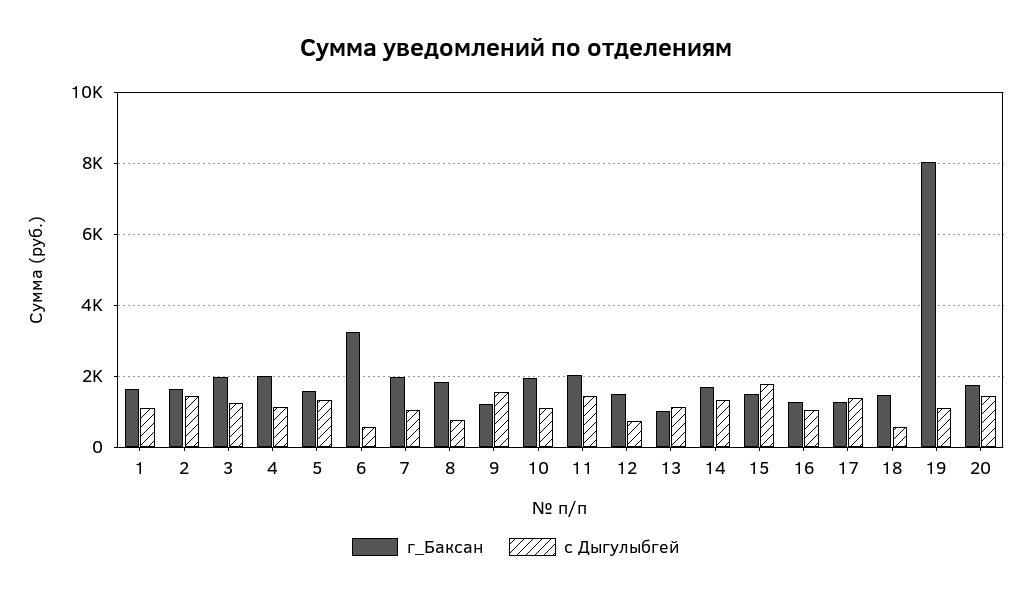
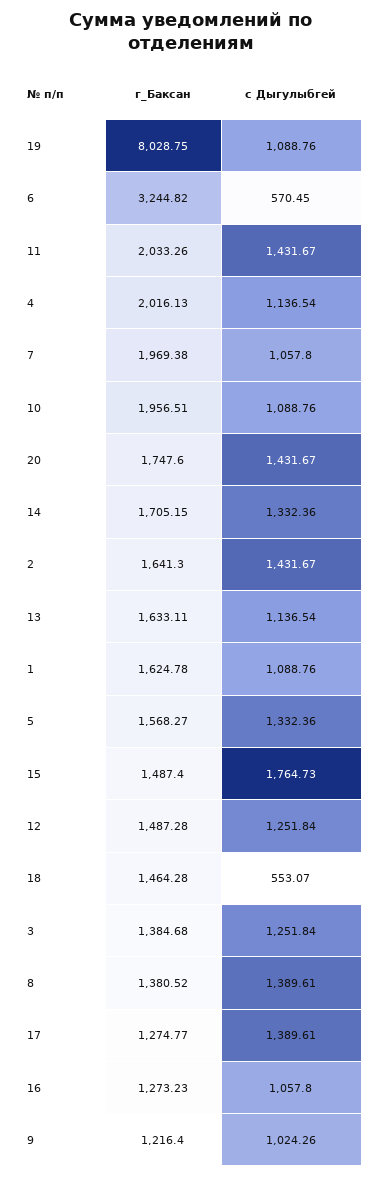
г_Баксан, 3: 2000 -> 1384.68
г_Баксан, 8: 1800 -> 1380.52
с Дыгулыбгей, 8: 800 -> 1389.61
с Дыгулыбгей, 9: 1600 -> 1024.26
с Дыгулыбгей, 12: 800 -> 1251.84
г_Баксан, 13: 1000 -> 1633.11

